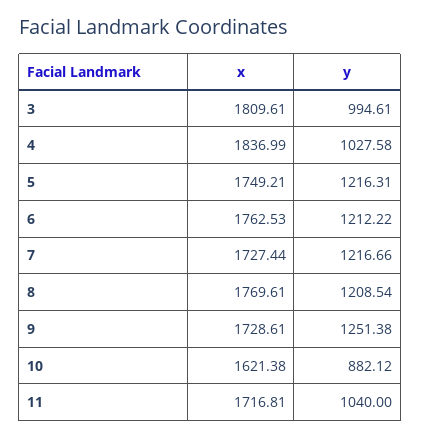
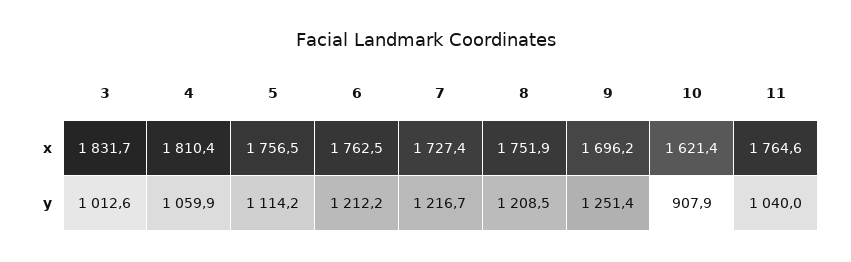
x, 3: 1809.61 -> 1831.7
y, 3: 994.61 -> 1012.6
x, 4: 1836.99 -> 1810.4
y, 4: 1027.58 -> 1059.9
x, 5: 1749.21 -> 1756.5
y, 5: 1216.31 -> 1114.2
x, 8: 1769.61 -> 1751.9
x, 9: 1728.61 -> 1696.2
y, 10: 882.12 -> 907.9
x, 11: 1716.81 -> 1764.6

